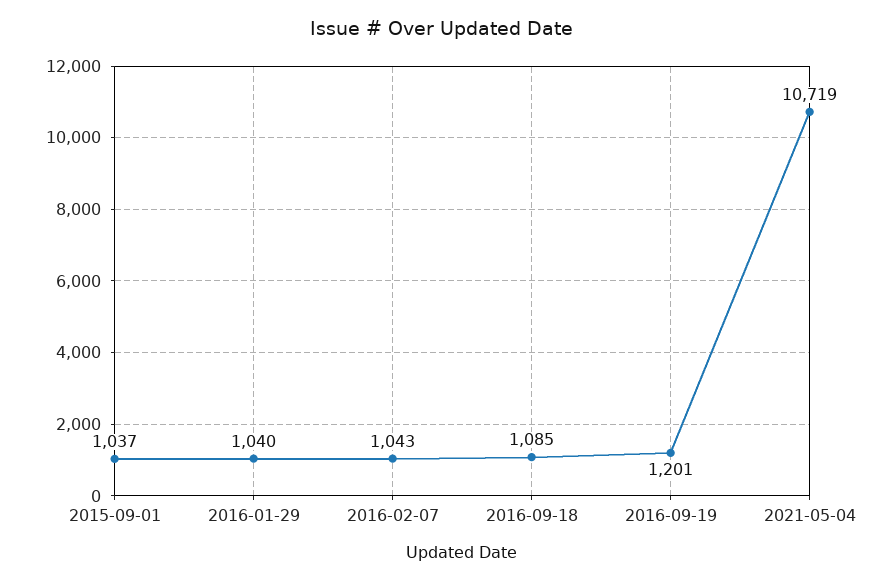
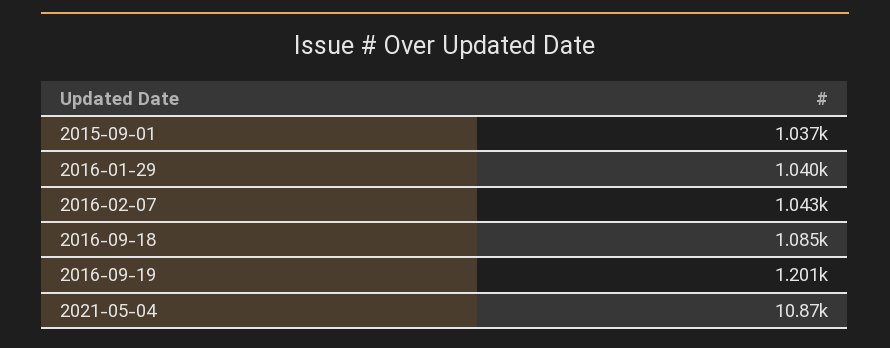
2021-05-04: 10719 -> 10870

